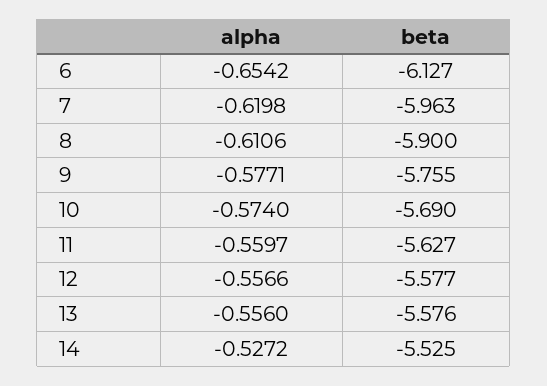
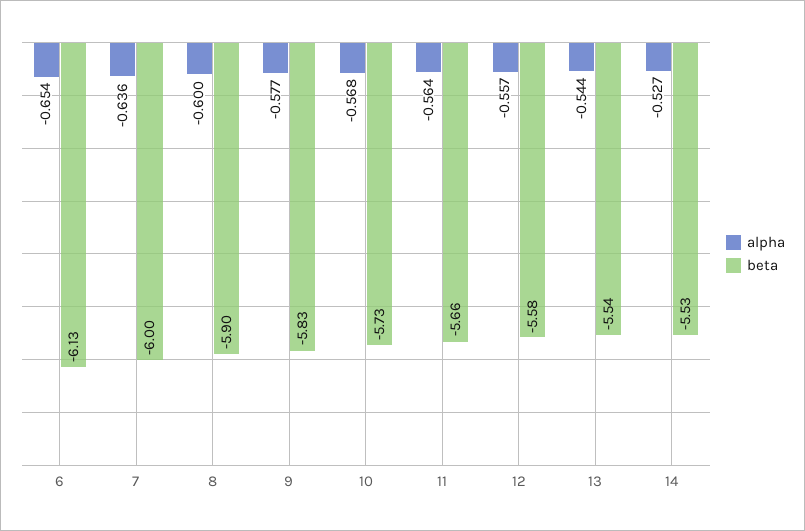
alpha, 7: -0.6198 -> -0.636
beta, 7: -5.963 -> -6
alpha, 8: -0.6106 -> -0.6
beta, 9: -5.755 -> -5.83
alpha, 10: -0.574 -> -0.568
beta, 10: -5.69 -> -5.73
alpha, 11: -0.5597 -> -0.564
beta, 11: -5.627 -> -5.66
alpha, 13: -0.556 -> -0.544
beta, 13: -5.576 -> -5.54

